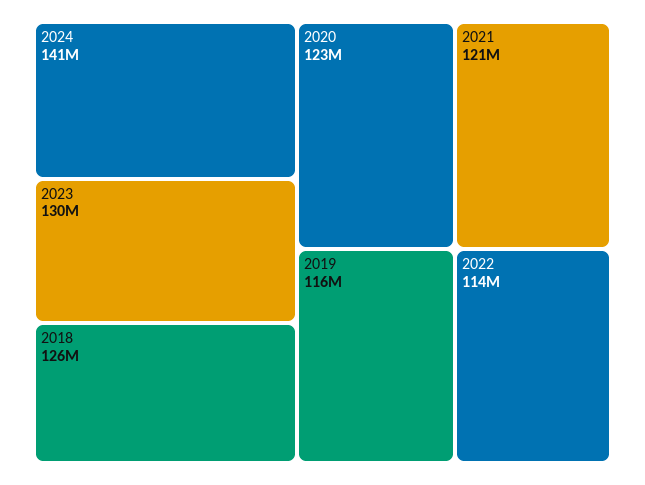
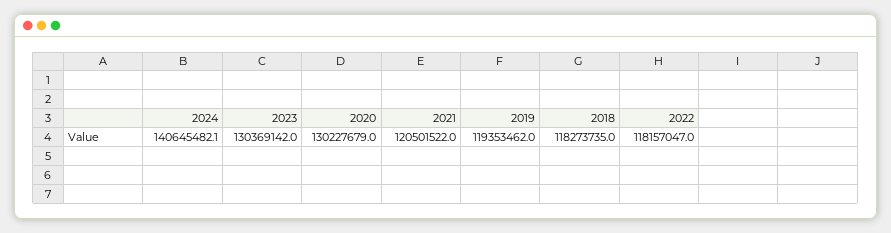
2018: 126000000 -> 118273735
2020: 123000000 -> 130227679
2019: 116000000 -> 119353462
2022: 114000000 -> 118157047

